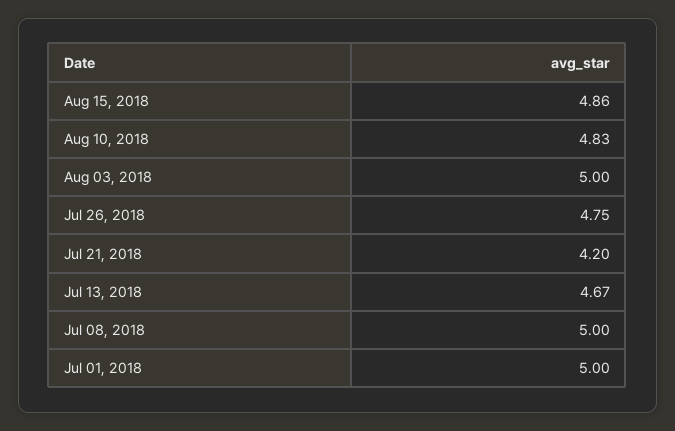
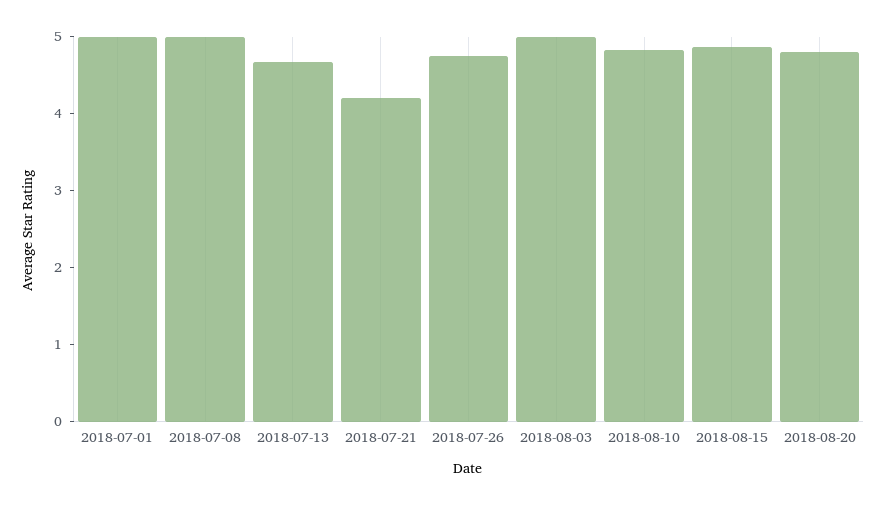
2018-08-20: none -> 4.8

